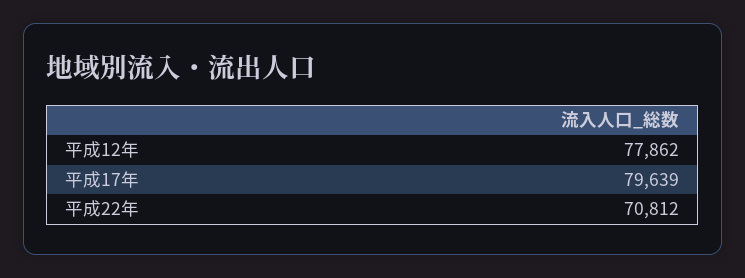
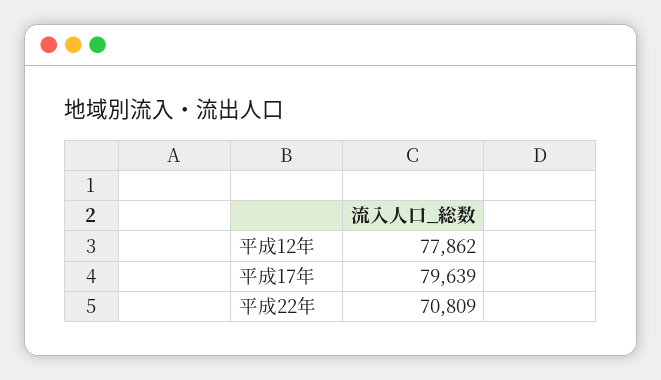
平成22年: 70812 -> 70809

